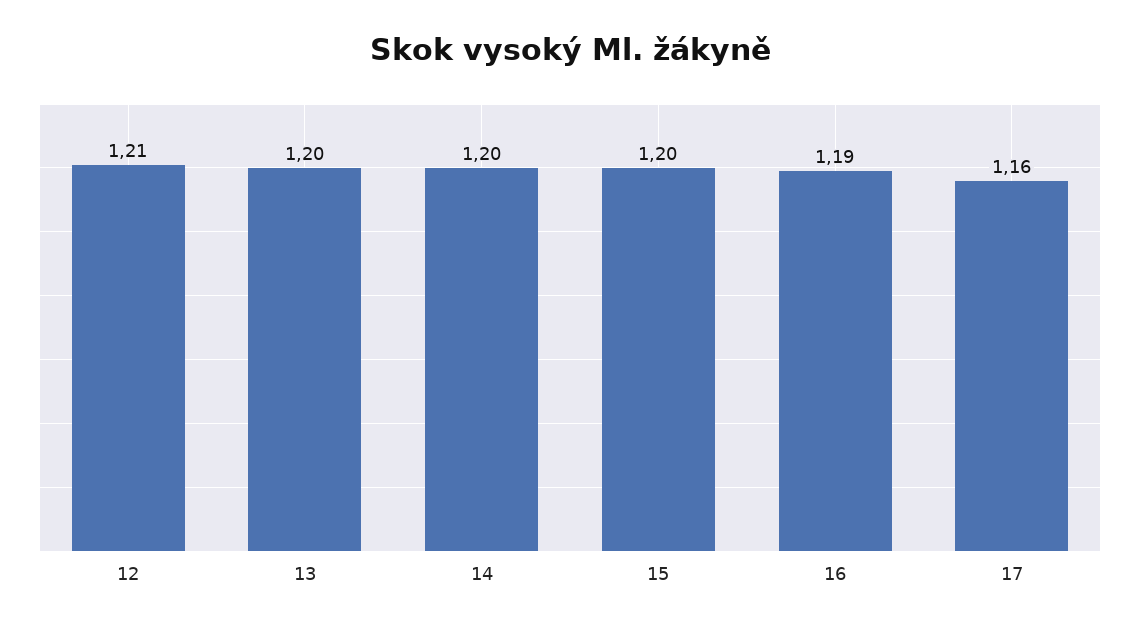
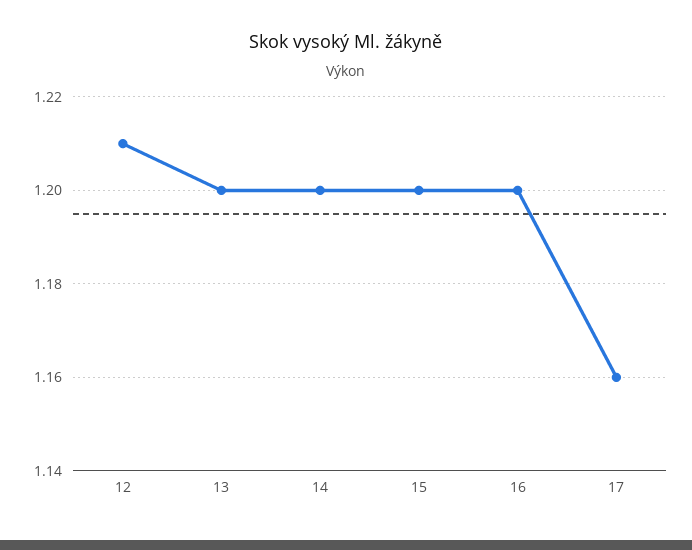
16: 1.19 -> 1.2

